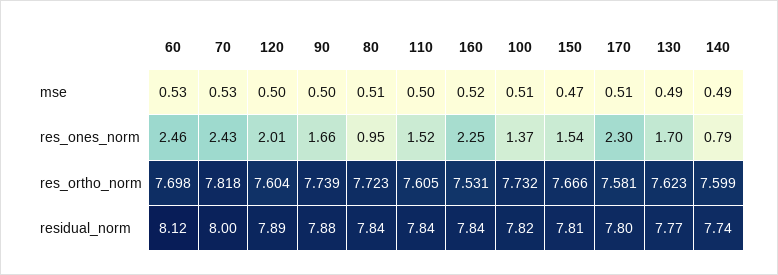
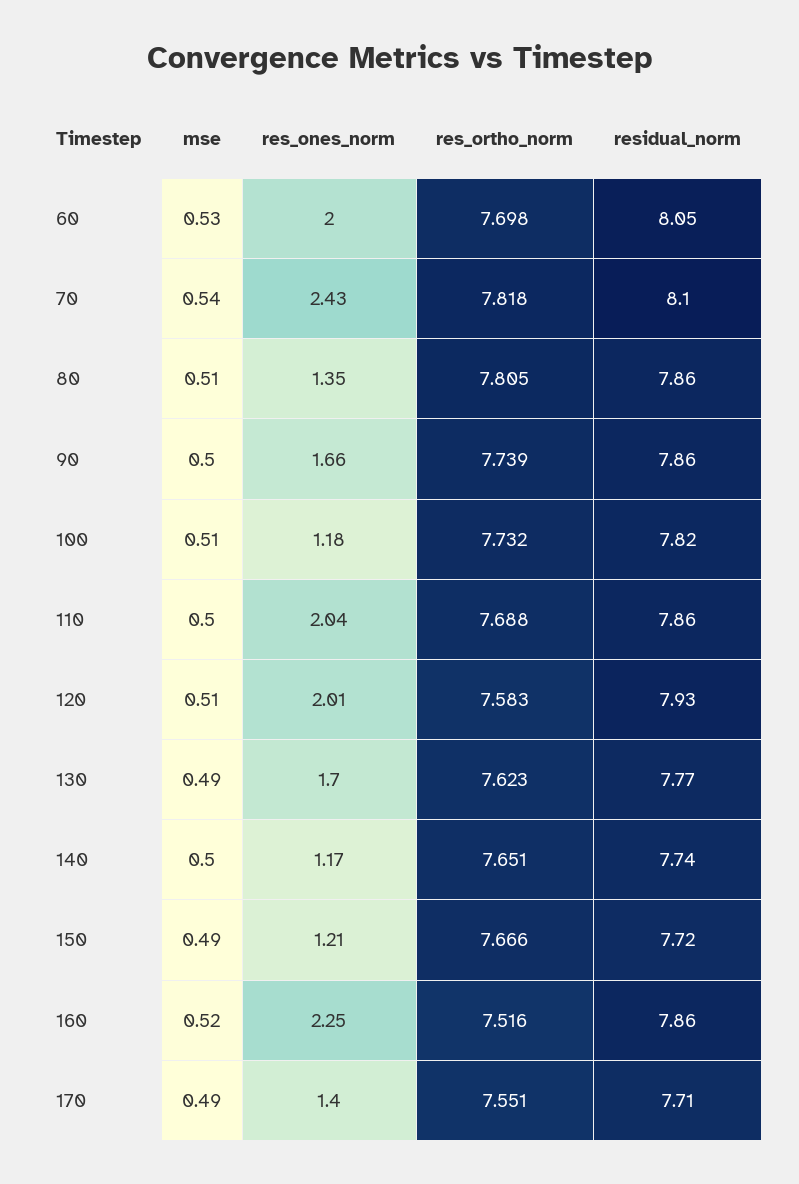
70, mse: 0.53 -> 0.54
120, mse: 0.5 -> 0.51
150, mse: 0.47 -> 0.49
170, mse: 0.51 -> 0.49
140, mse: 0.49 -> 0.5
60, res_ones_norm: 2.46 -> 2
80, res_ones_norm: 0.95 -> 1.35
110, res_ones_norm: 1.52 -> 2.04
100, res_ones_norm: 1.37 -> 1.18
150, res_ones_norm: 1.54 -> 1.21
170, res_ones_norm: 2.3 -> 1.4
140, res_ones_norm: 0.79 -> 1.17
120, res_ortho_norm: 7.604 -> 7.583
80, res_ortho_norm: 7.723 -> 7.805
110, res_ortho_norm: 7.605 -> 7.688
160, res_ortho_norm: 7.531 -> 7.516
170, res_ortho_norm: 7.581 -> 7.551
140, res_ortho_norm: 7.599 -> 7.651
60, residual_norm: 8.12 -> 8.05
70, residual_norm: 8 -> 8.1
120, residual_norm: 7.89 -> 7.93
90, residual_norm: 7.88 -> 7.86
80, residual_norm: 7.84 -> 7.86
110, residual_norm: 7.84 -> 7.86
160, residual_norm: 7.84 -> 7.86
150, residual_norm: 7.81 -> 7.72
170, residual_norm: 7.8 -> 7.71

